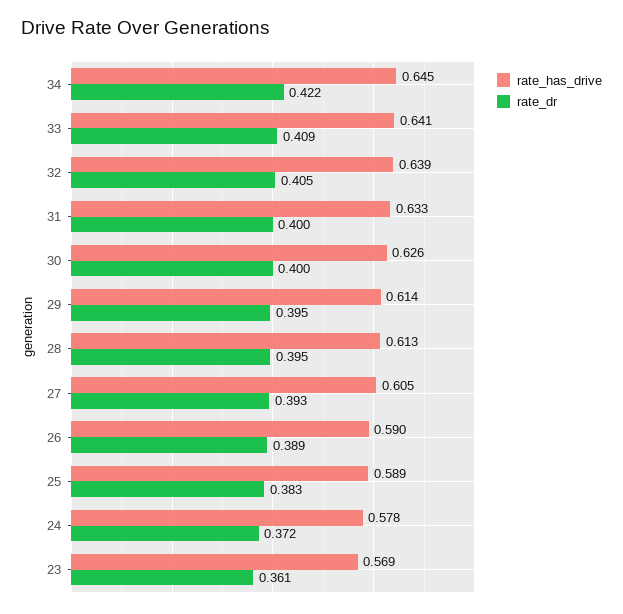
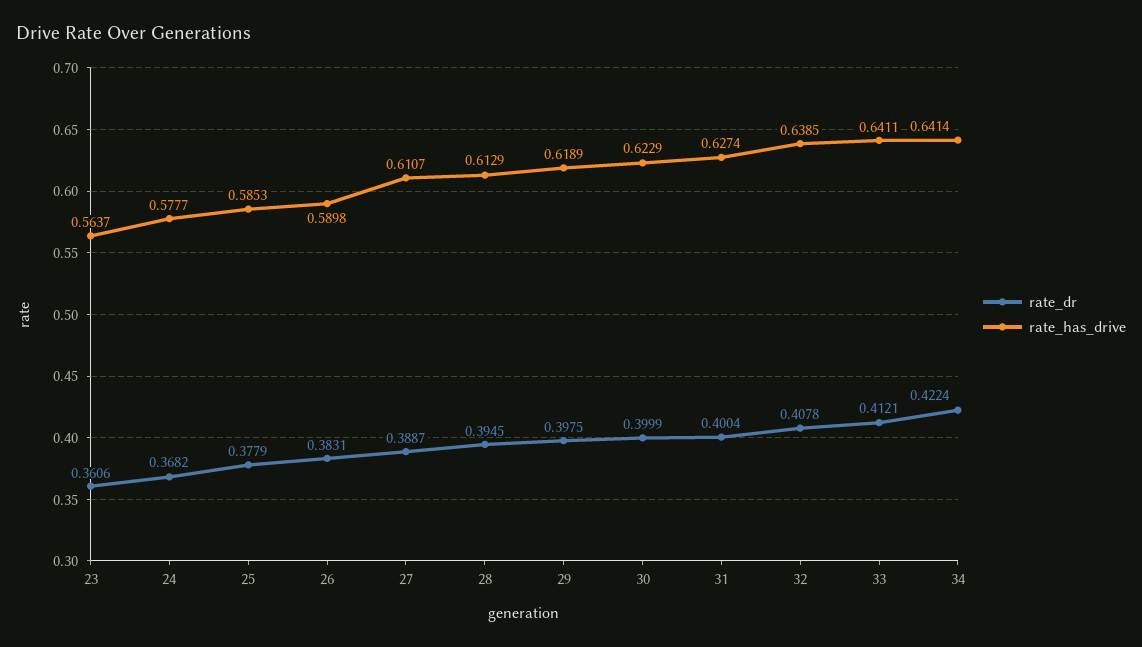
rate_has_drive, 34: 0.645 -> 0.6414
rate_dr, 33: 0.409 -> 0.4121
rate_dr, 32: 0.405 -> 0.4078
rate_has_drive, 31: 0.633 -> 0.6274
rate_has_drive, 30: 0.626 -> 0.6229
rate_has_drive, 29: 0.614 -> 0.6189
rate_dr, 29: 0.395 -> 0.3975
rate_has_drive, 27: 0.605 -> 0.6107
rate_dr, 27: 0.393 -> 0.3887
rate_dr, 26: 0.389 -> 0.3831
rate_has_drive, 25: 0.589 -> 0.5853
rate_dr, 25: 0.383 -> 0.3779
rate_dr, 24: 0.372 -> 0.3682
rate_has_drive, 23: 0.569 -> 0.5637

